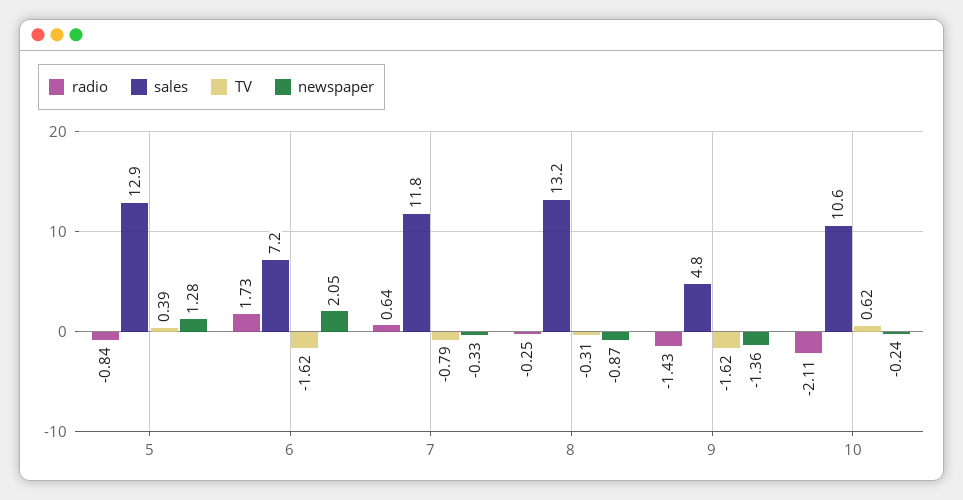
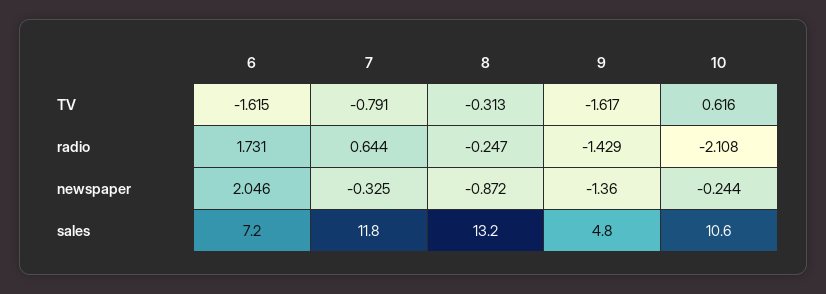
radio, 5: -0.84 -> none
sales, 5: 12.9 -> none
TV, 5: 0.39 -> none
newspaper, 5: 1.28 -> none

